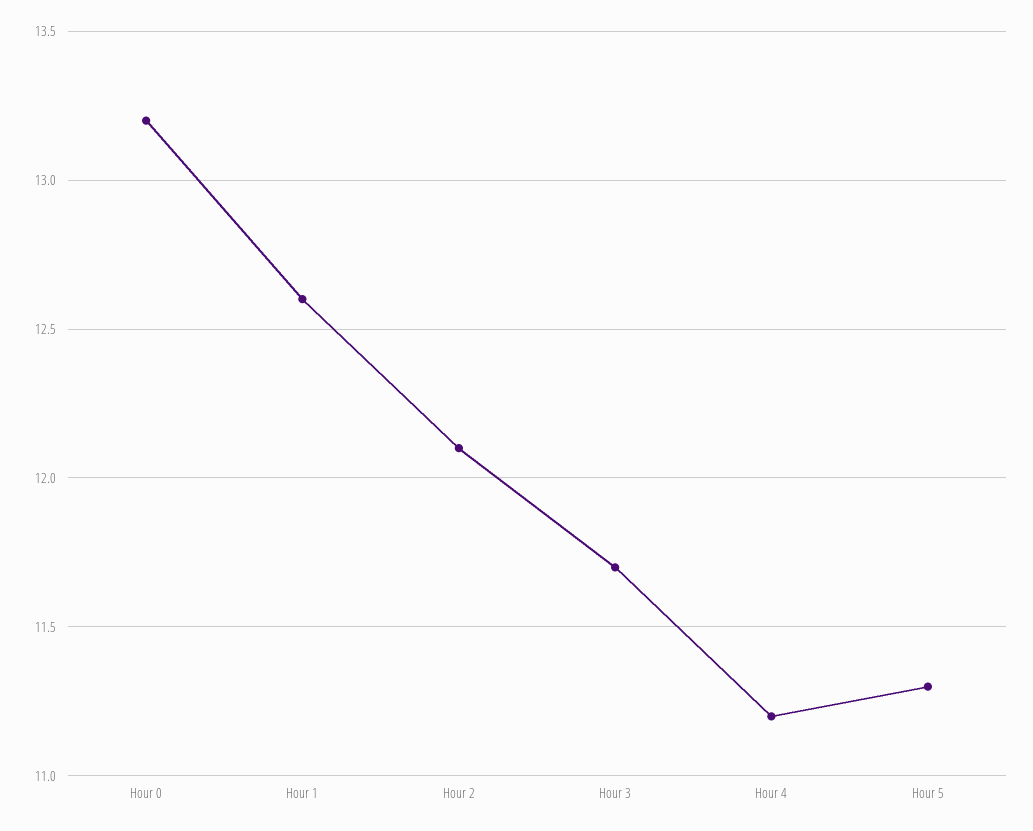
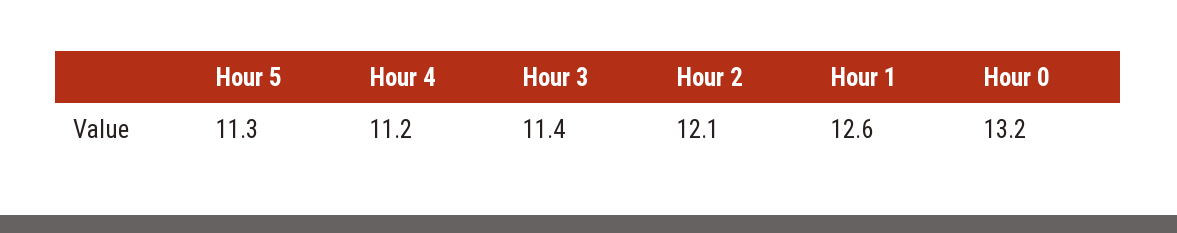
Hour 3: 11.7 -> 11.4

